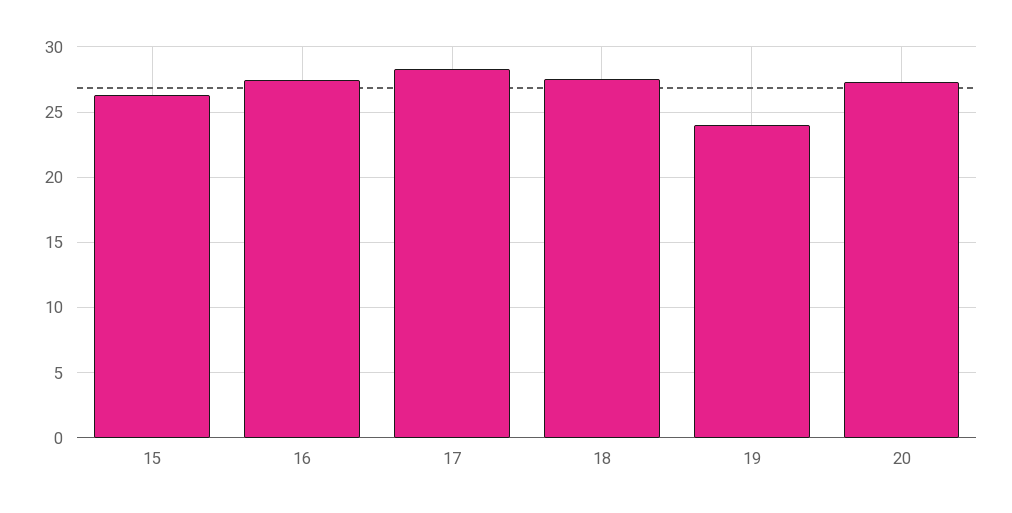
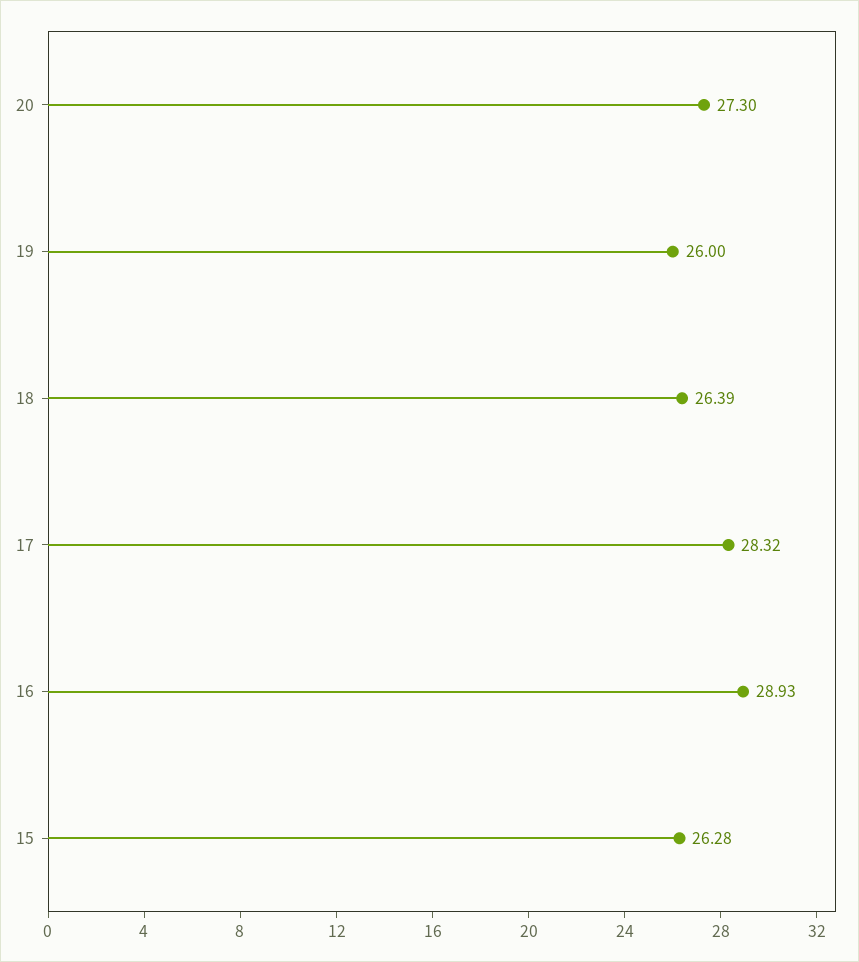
16: 27.5 -> 28.93
18: 27.5 -> 26.39
19: 24 -> 26

